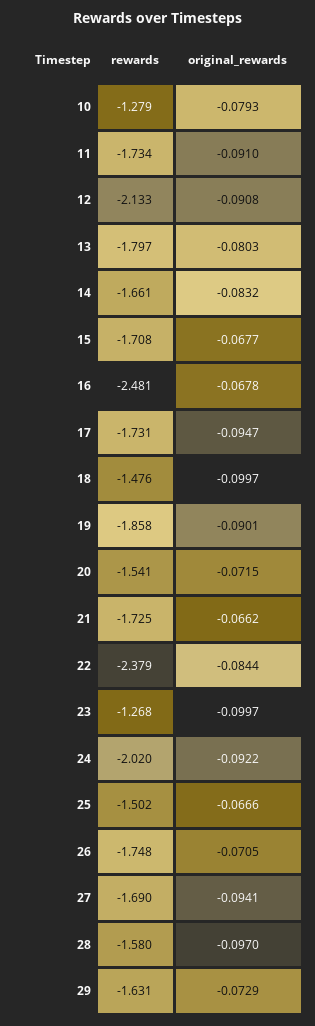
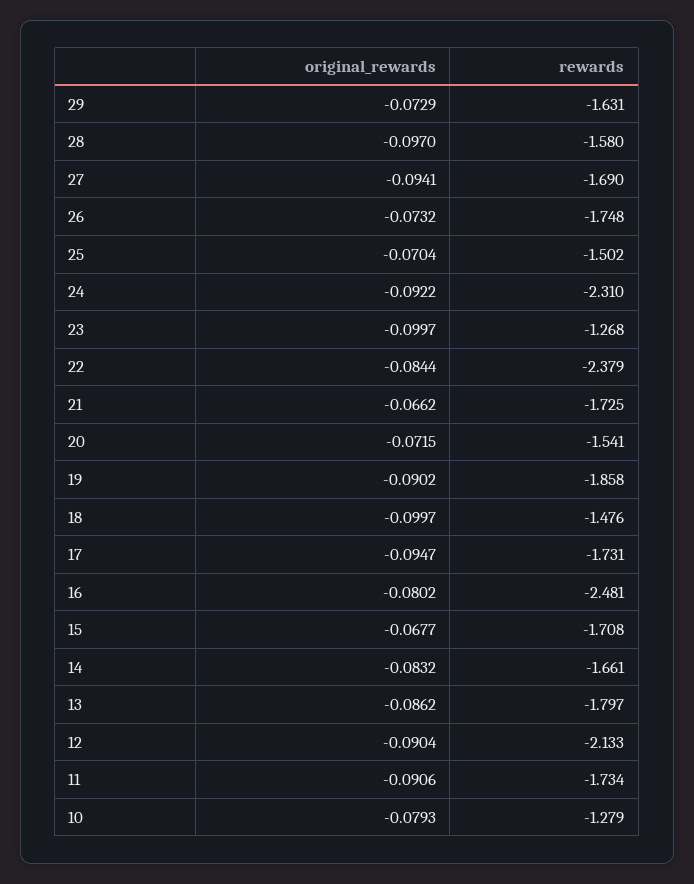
original_rewards, 11: -0.091 -> -0.0906
original_rewards, 12: -0.0908 -> -0.0904
original_rewards, 13: -0.0803 -> -0.0862
original_rewards, 16: -0.0678 -> -0.0802
original_rewards, 19: -0.0901 -> -0.0902
rewards, 24: -2.02 -> -2.31
original_rewards, 25: -0.0666 -> -0.0704
original_rewards, 26: -0.0705 -> -0.0732

